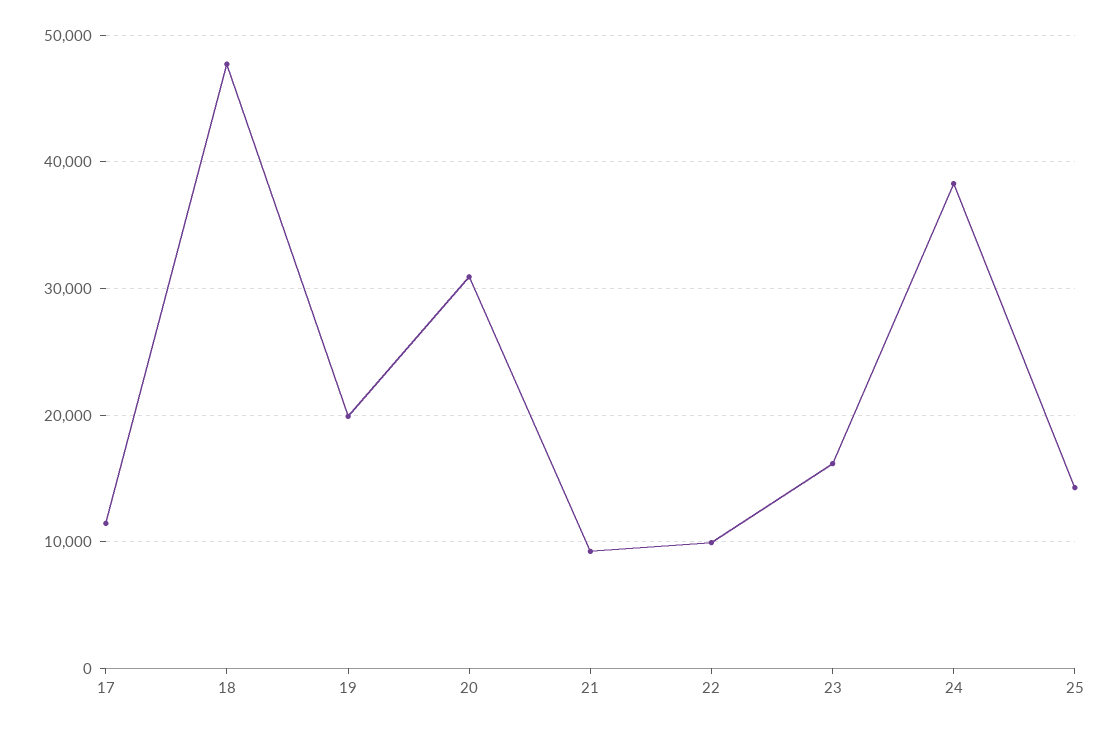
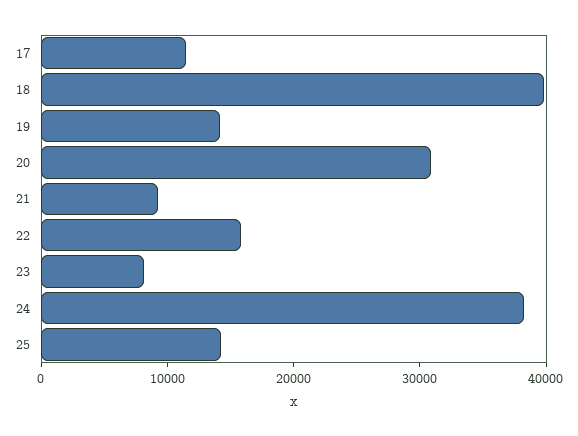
18: 48000 -> 40000
19: 20000 -> 14000
22: 10000 -> 16000
23: 16000 -> 8000

